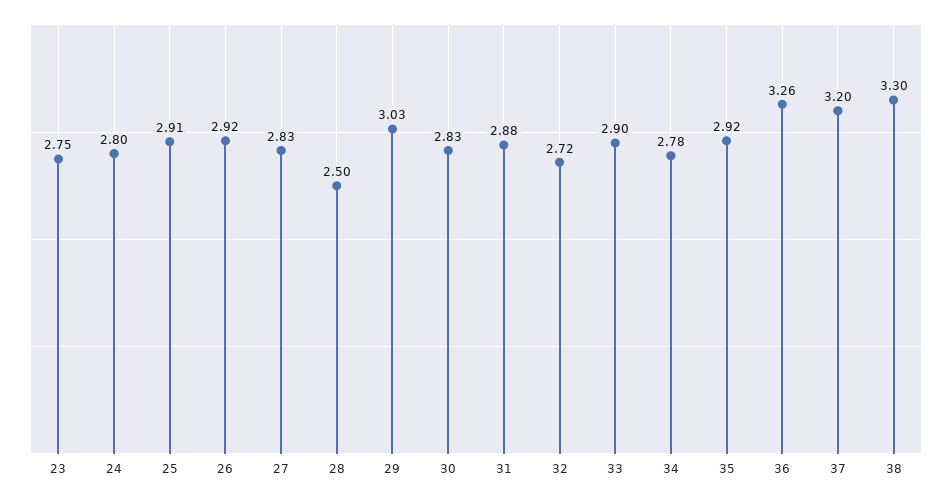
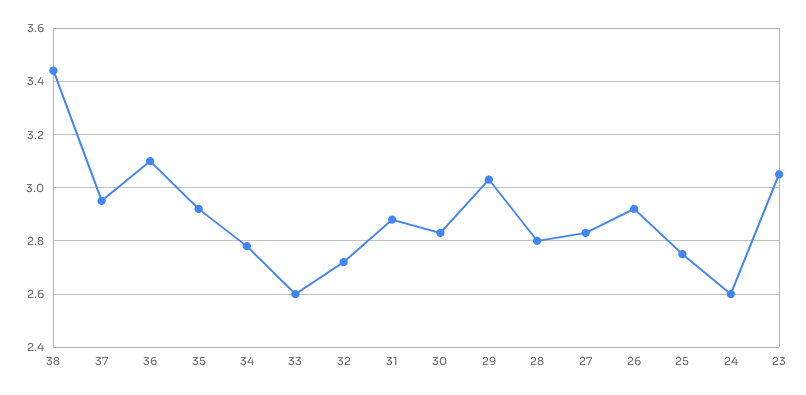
23: 2.75 -> 3.05
24: 2.8 -> 2.6
25: 2.91 -> 2.75
28: 2.5 -> 2.8
33: 2.9 -> 2.6
36: 3.26 -> 3.1
37: 3.2 -> 2.95
38: 3.3 -> 3.45

